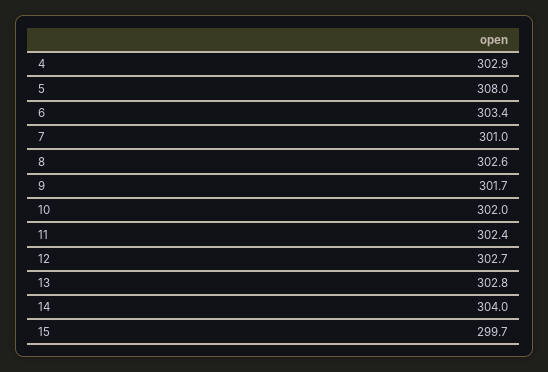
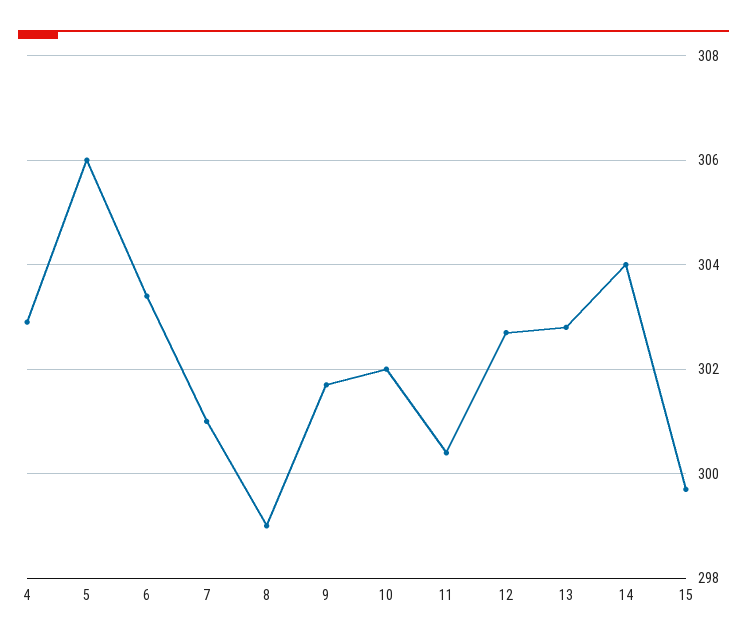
5: 308 -> 306
8: 302.6 -> 299
11: 302.4 -> 300.5

